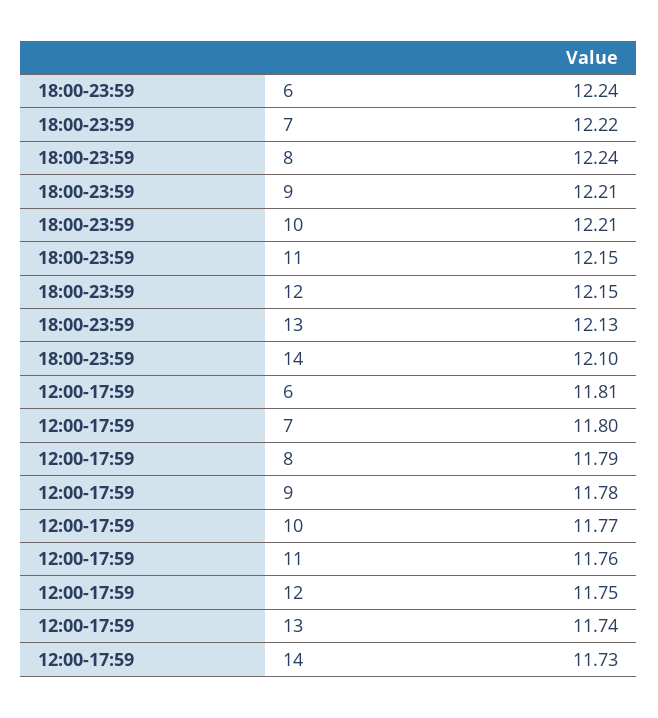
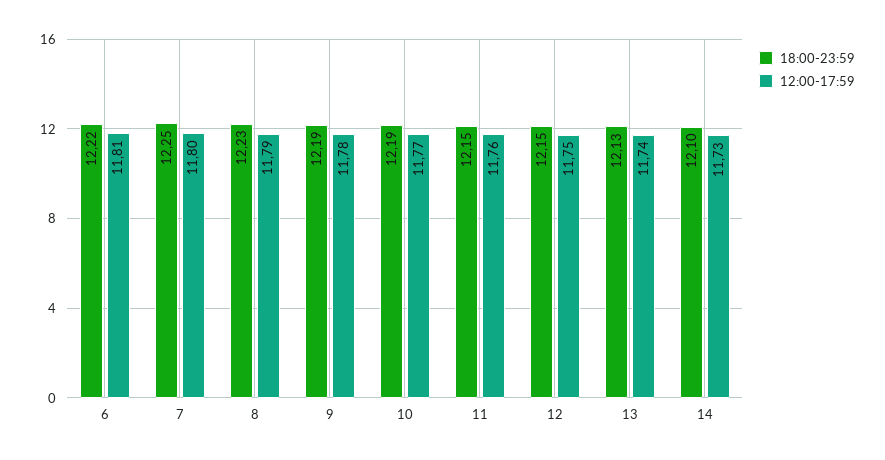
18:00-23:59, 6: 12.24 -> 12.22
18:00-23:59, 7: 12.22 -> 12.25
18:00-23:59, 8: 12.24 -> 12.23
18:00-23:59, 9: 12.21 -> 12.19
18:00-23:59, 10: 12.21 -> 12.19

